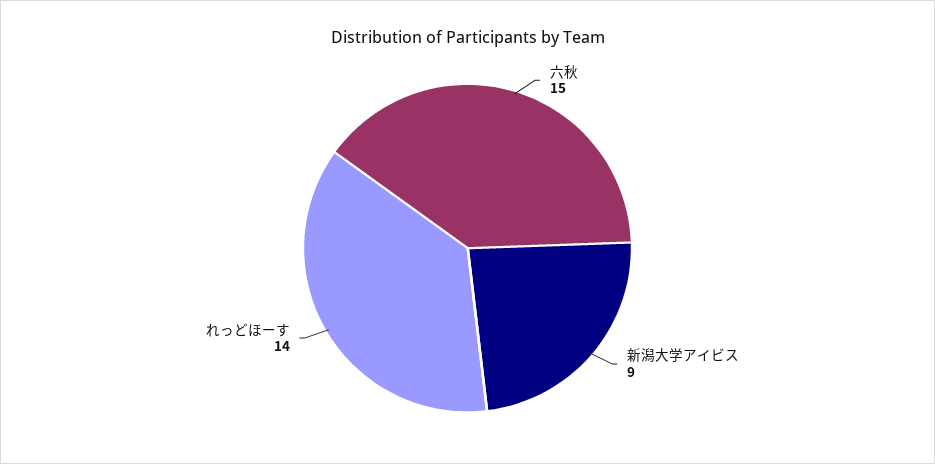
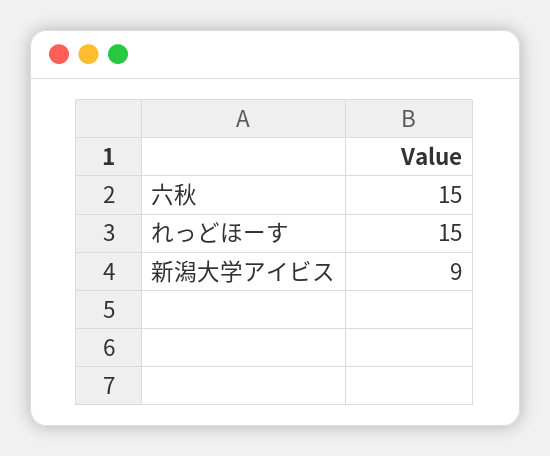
れっどほーす: 14 -> 15

